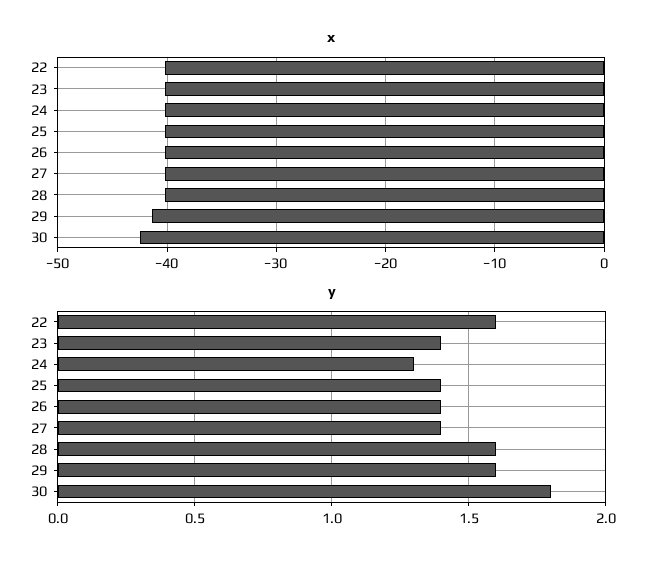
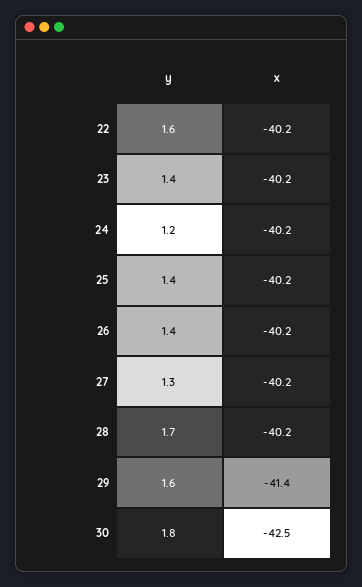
y, 24: 1.3 -> 1.2
y, 27: 1.4 -> 1.3
y, 28: 1.6 -> 1.7

